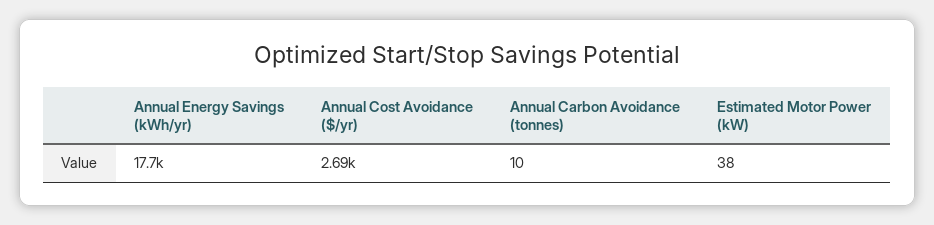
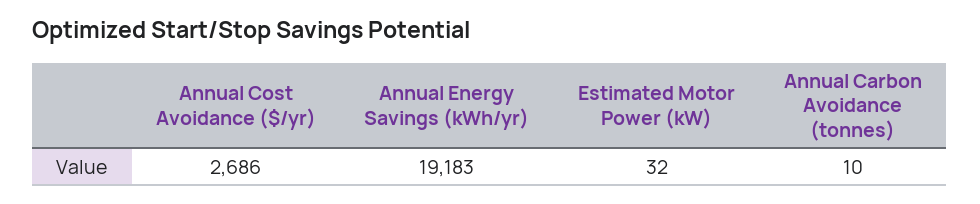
Annual Energy Savings (kWh/yr): 17700 -> 19183
Estimated Motor Power (kW): 38 -> 32

